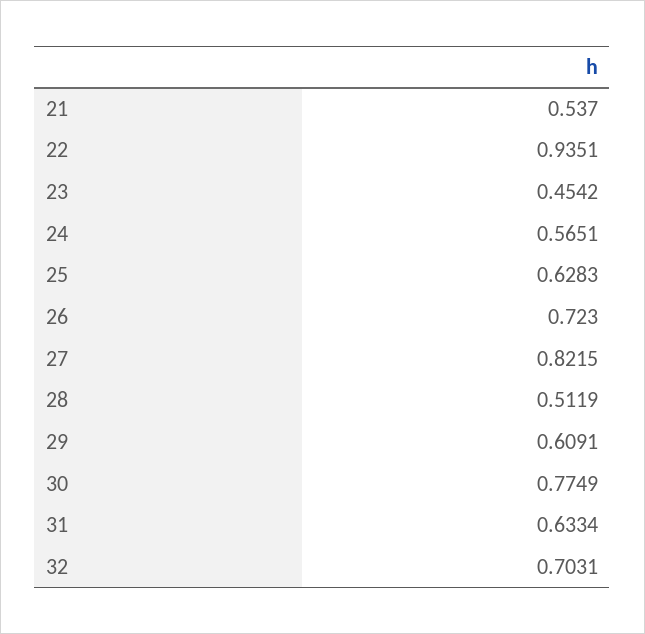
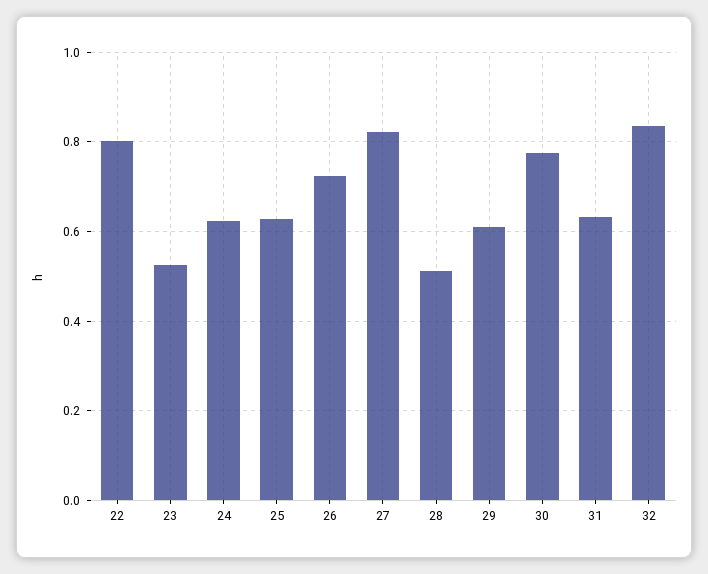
21: 0.537 -> none
22: 0.9351 -> 0.8
23: 0.4542 -> 0.52
24: 0.5651 -> 0.62
32: 0.7031 -> 0.84

